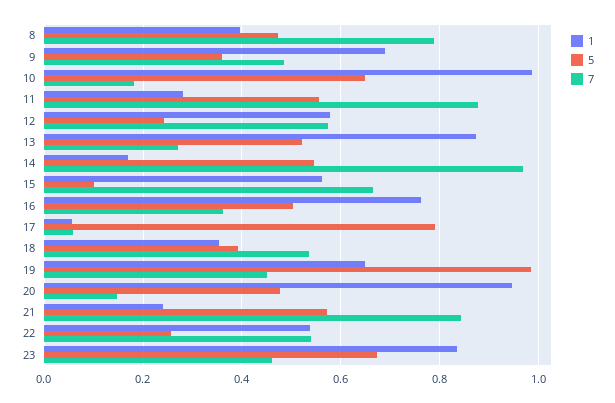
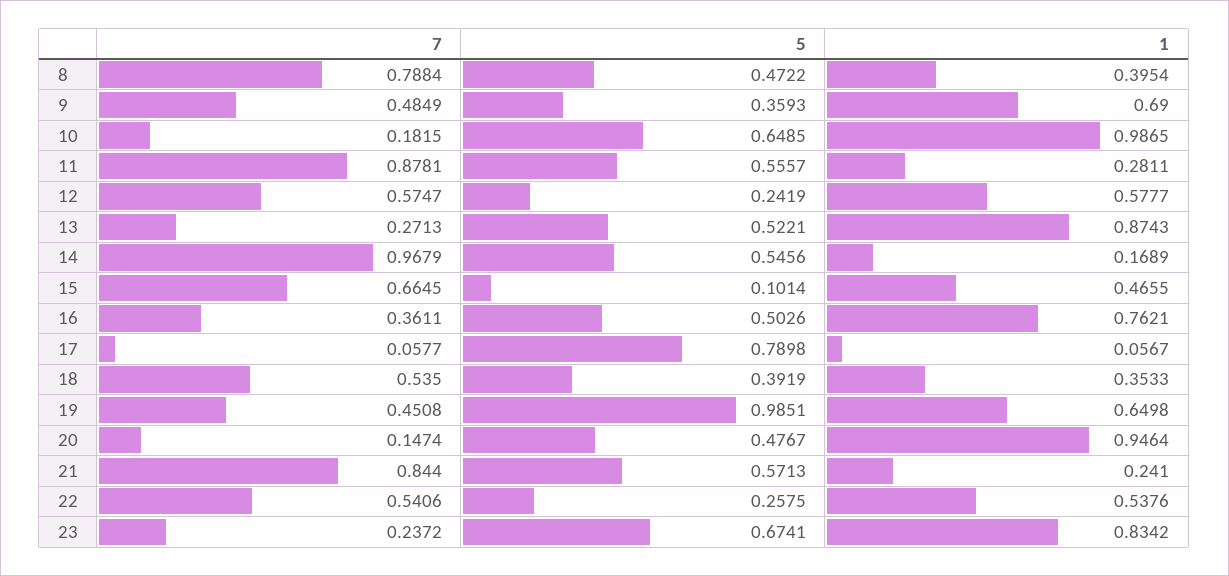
1, 15: 0.56 -> 0.4655
7, 23: 0.46 -> 0.2372

